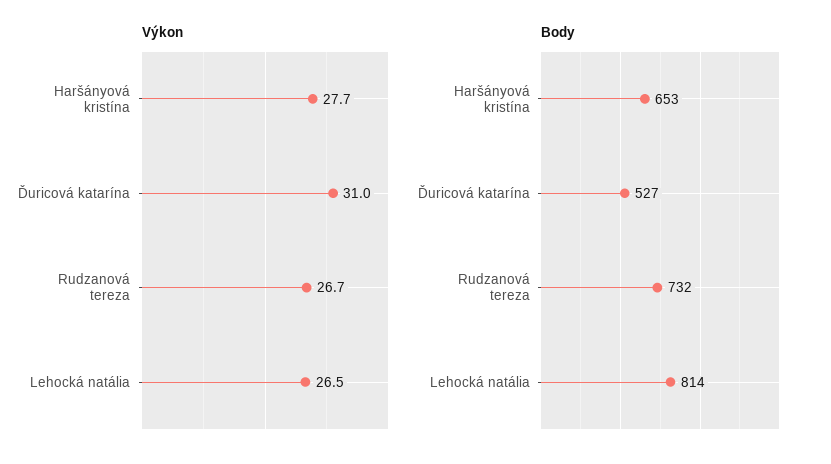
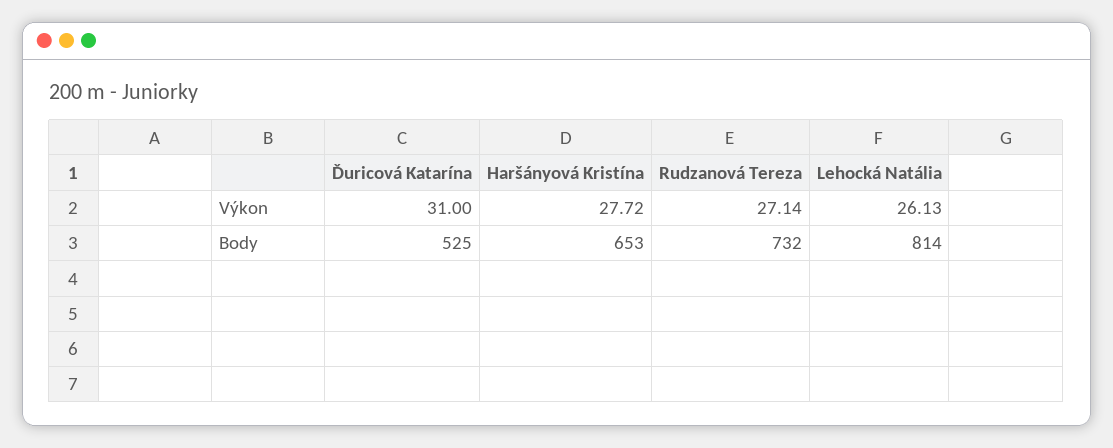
Výkon, Rudzanová tereza: 26.7 -> 27.14
Výkon, Lehocká natália: 26.5 -> 26.13
Body, Ďuricová katarína: 527 -> 525

